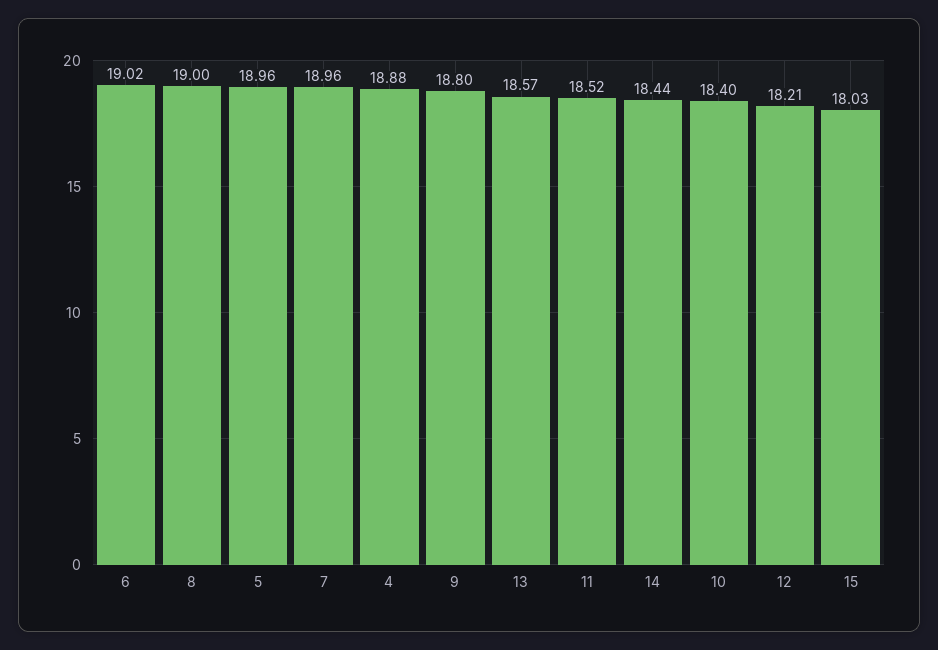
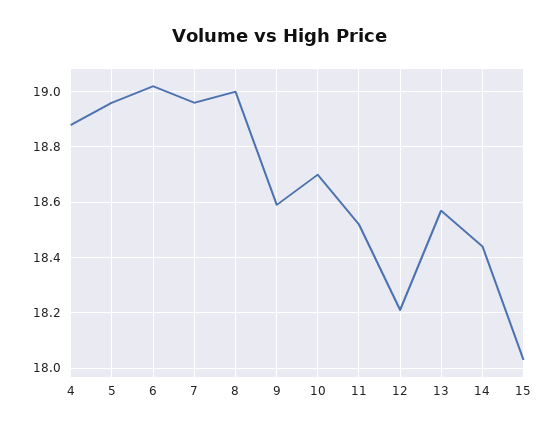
9: 18.8 -> 18.6
10: 18.4 -> 18.7

